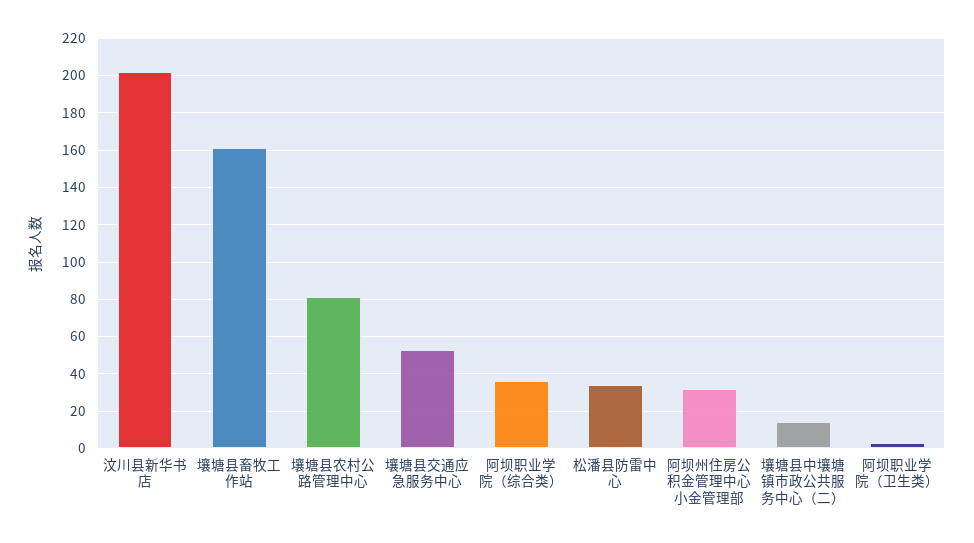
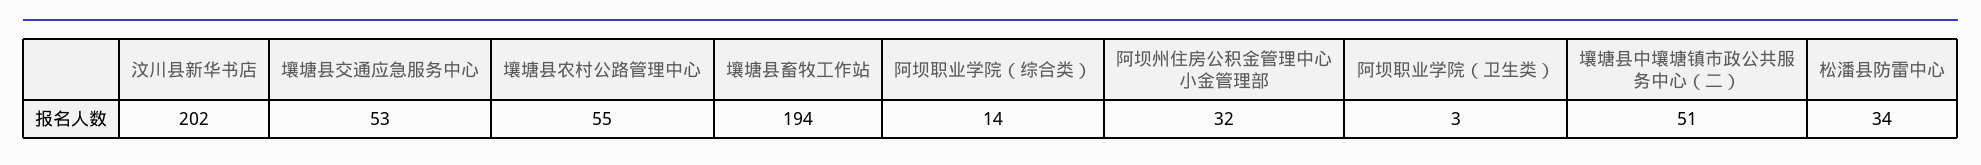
壤塘县畜牧工作站: 160 -> 194
壤塘县农村公路管理中心: 80 -> 55
阿坝职业学院（综合类）: 35 -> 14
壤塘县中壤塘镇市政公共服务中心（二）: 15 -> 51

